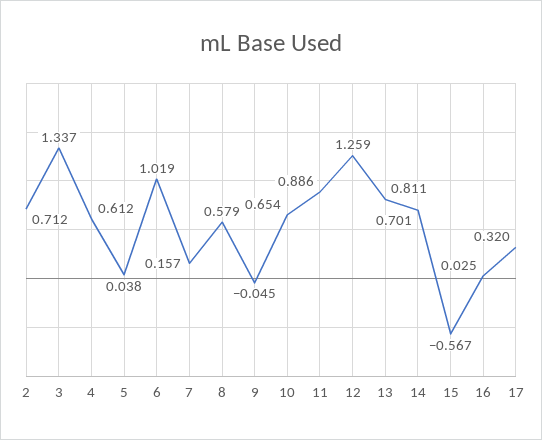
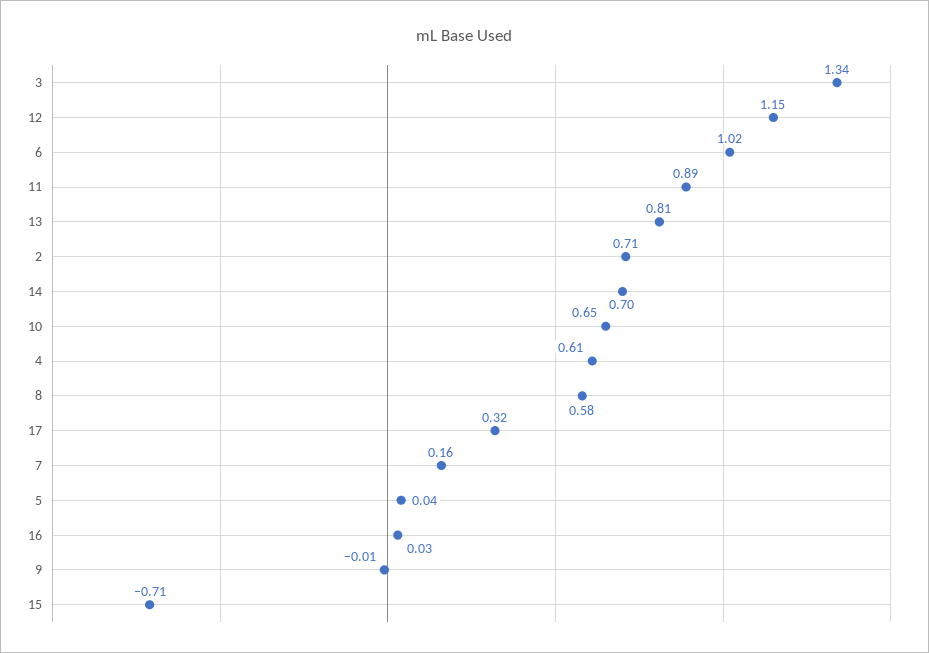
9: -0.045 -> -0.01
12: 1.259 -> 1.15
15: -0.567 -> -0.71

